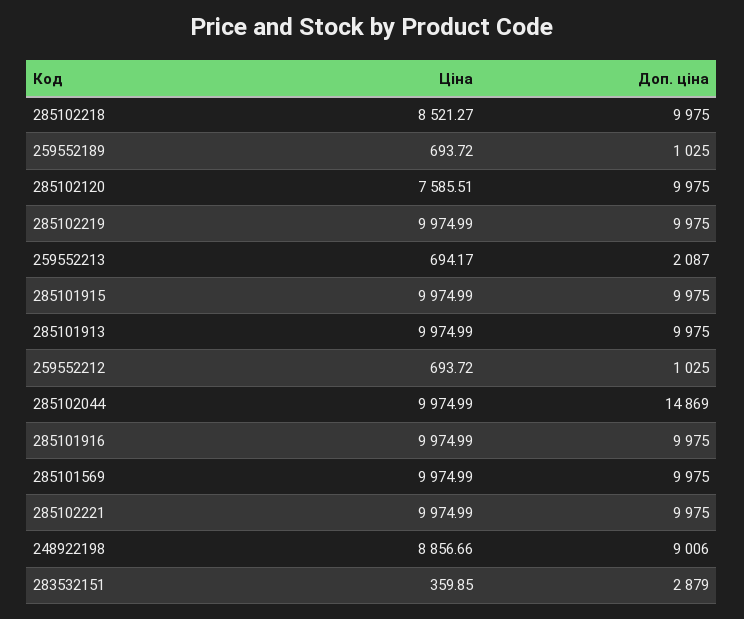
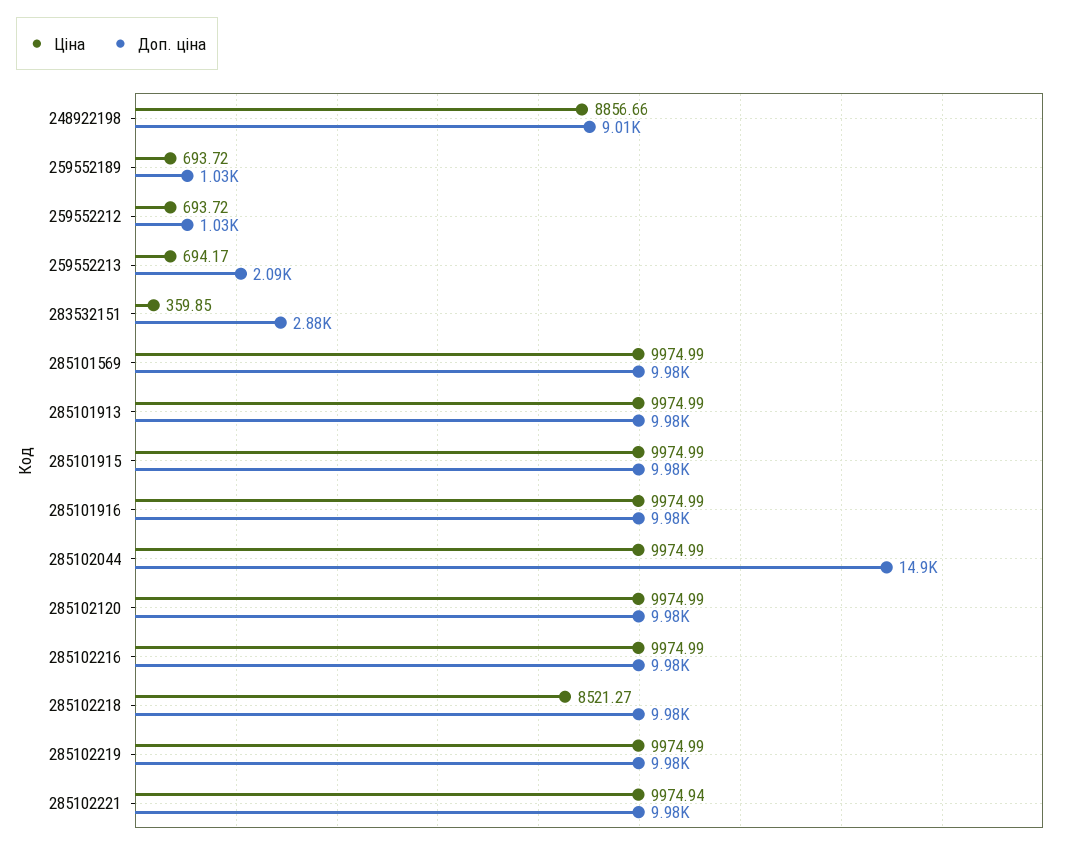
Ціна, 285102120: 7585.51 -> 9974.99
Ціна, 285102221: 9974.99 -> 9974.94
Ціна, 285102216: none -> 9974.99
Доп. ціна, 285102216: none -> 9980

